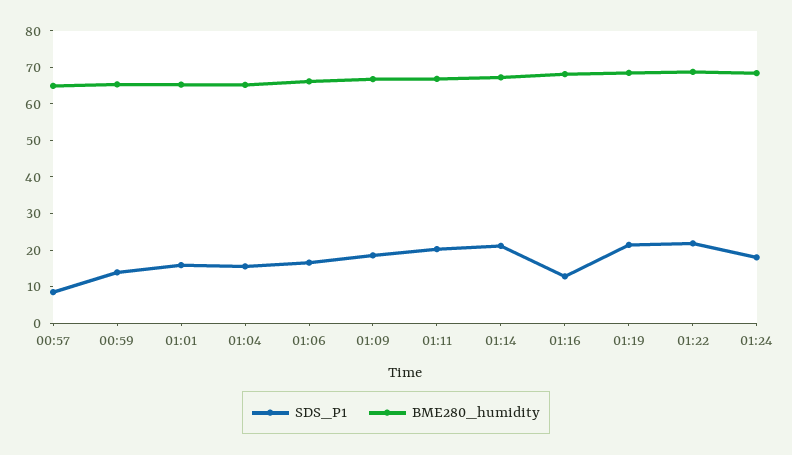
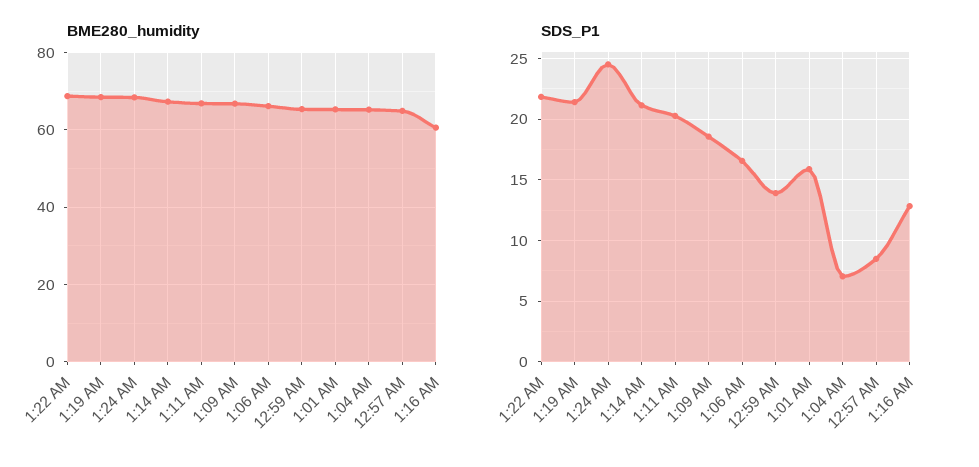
SDS_P1, 01:04: 15 -> 7
BME280_humidity, 01:16: 67.5 -> 60
SDS_P1, 01:24: 17.5 -> 24.5

